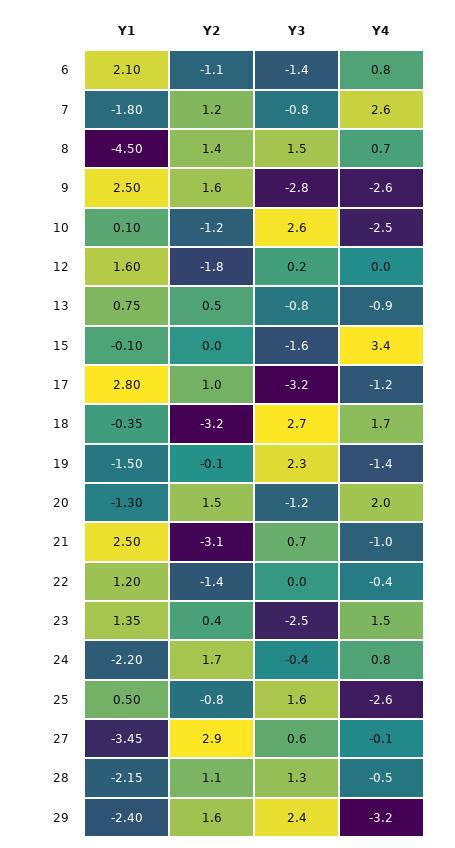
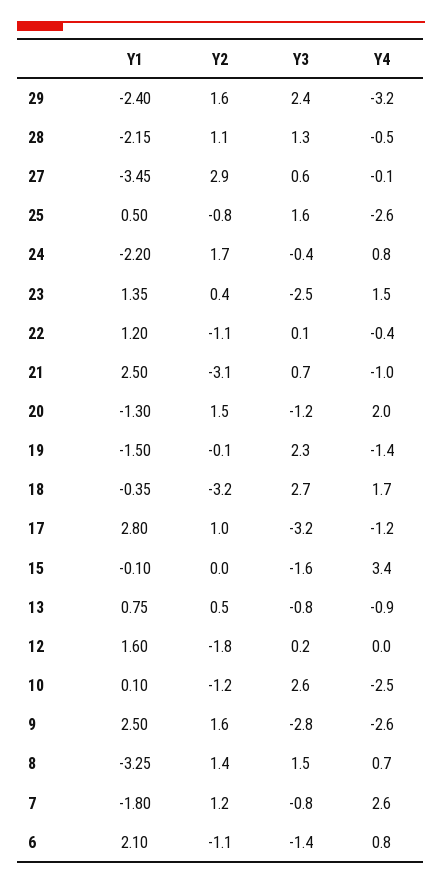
Y1, 8: -4.5 -> -3.25
Y2, 22: -1.4 -> -1.1
Y3, 22: 0 -> 0.1

